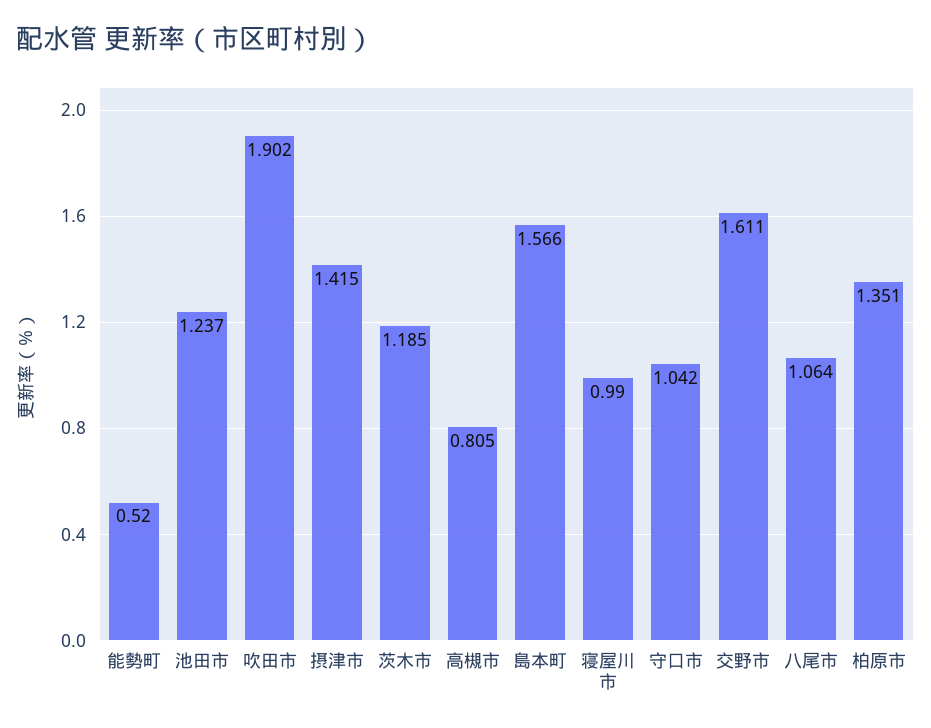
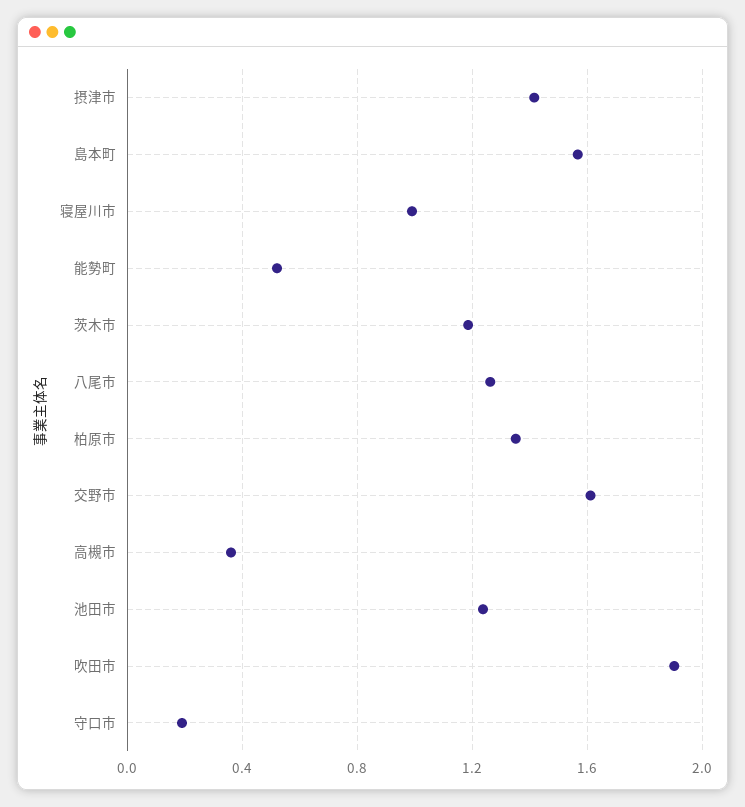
高槻市: 0.805 -> 0.35
守口市: 1.042 -> 0.2
八尾市: 1.064 -> 1.25

